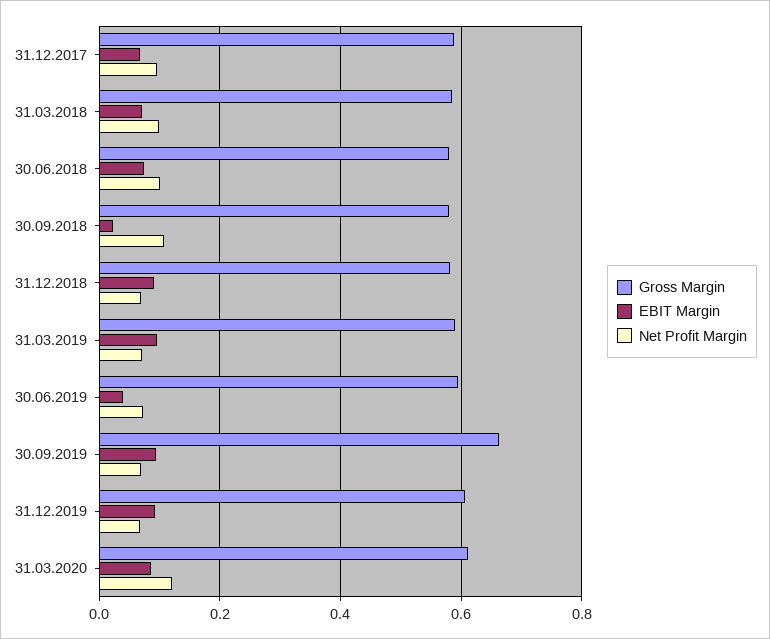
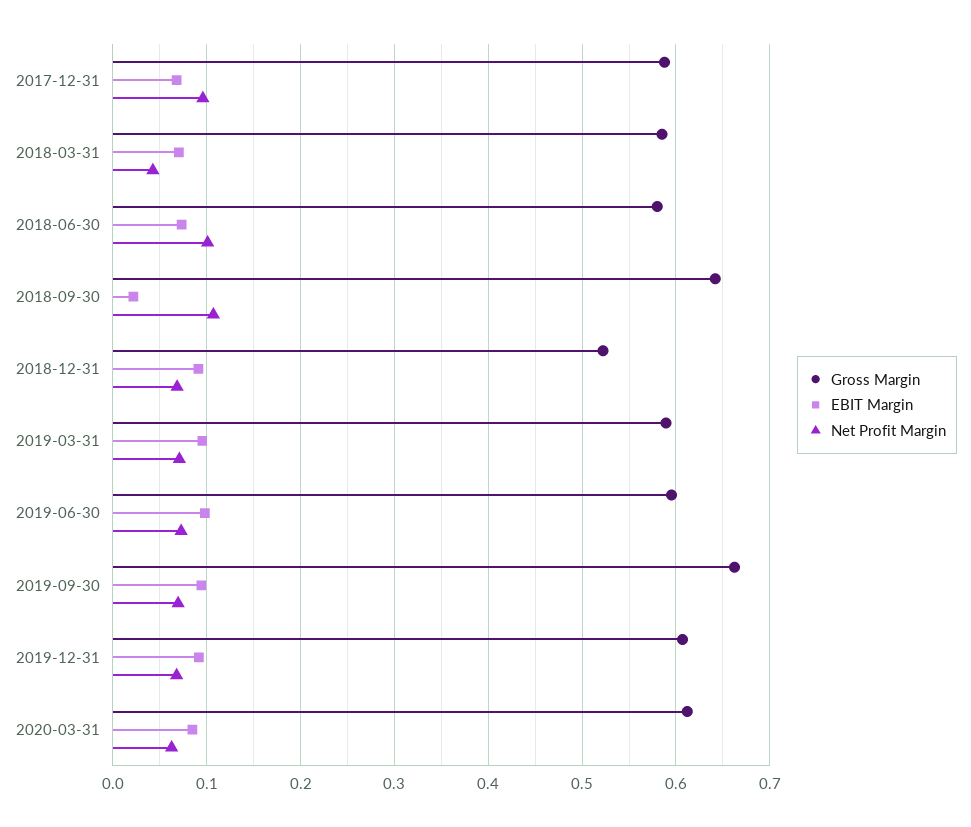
Net Profit Margin, 31.03.2018: 0.1 -> 0.04
Gross Margin, 30.09.2018: 0.58 -> 0.64
Gross Margin, 31.12.2018: 0.58 -> 0.52
EBIT Margin, 30.06.2019: 0.04 -> 0.1
Net Profit Margin, 31.03.2020: 0.12 -> 0.06

